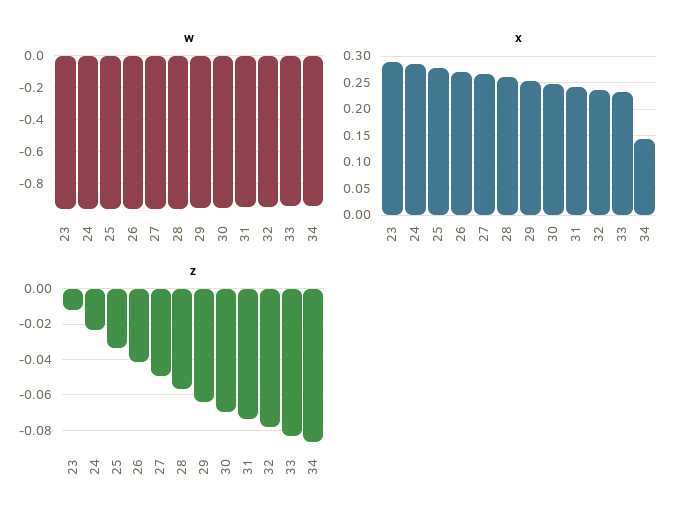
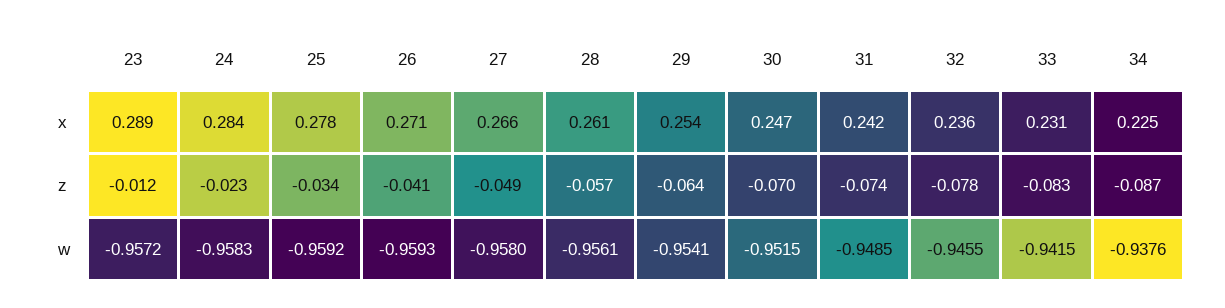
x, 34: 0.15 -> 0.225

